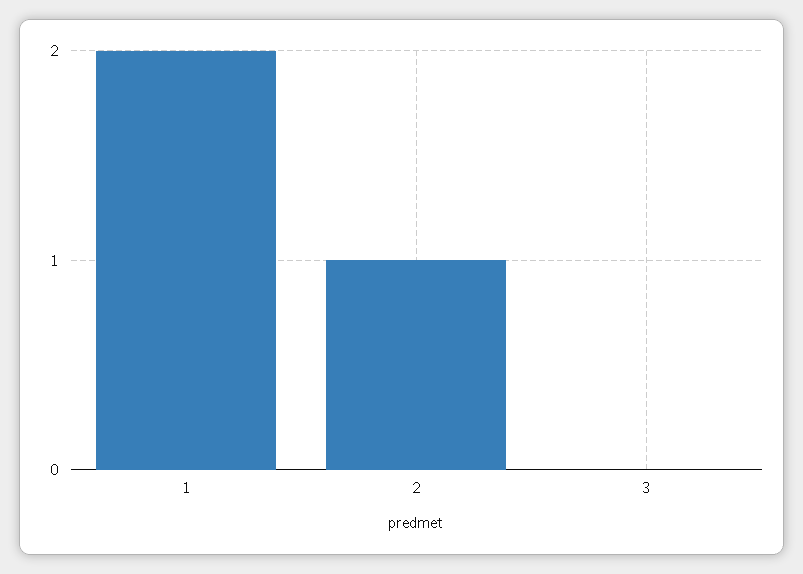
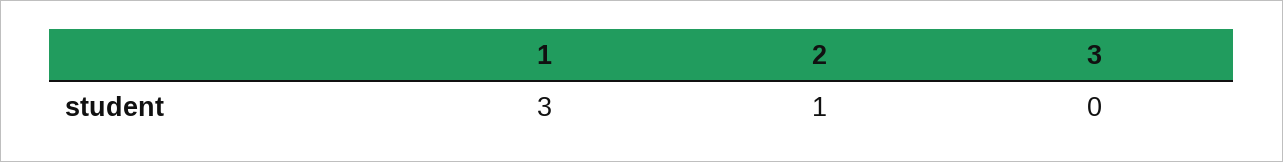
1: 2 -> 3

